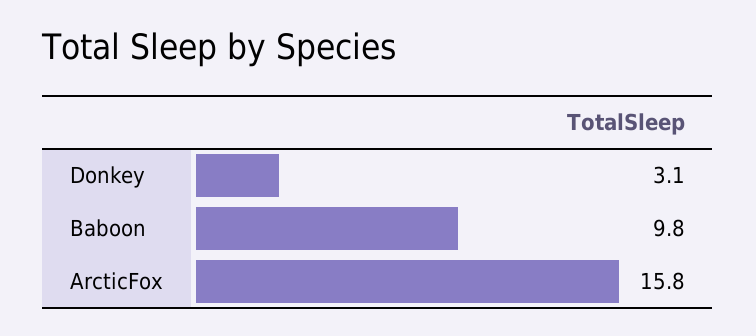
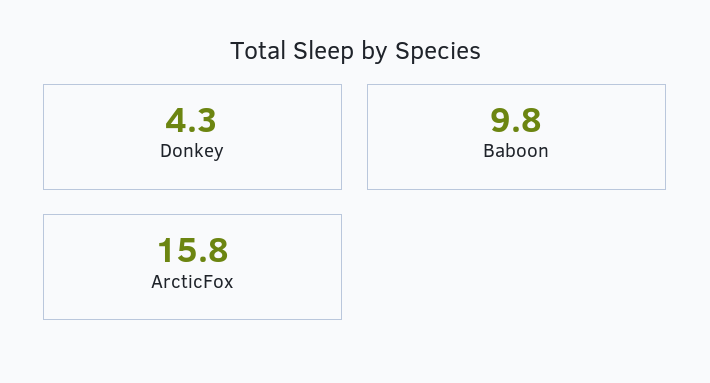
Donkey: 3.1 -> 4.3

